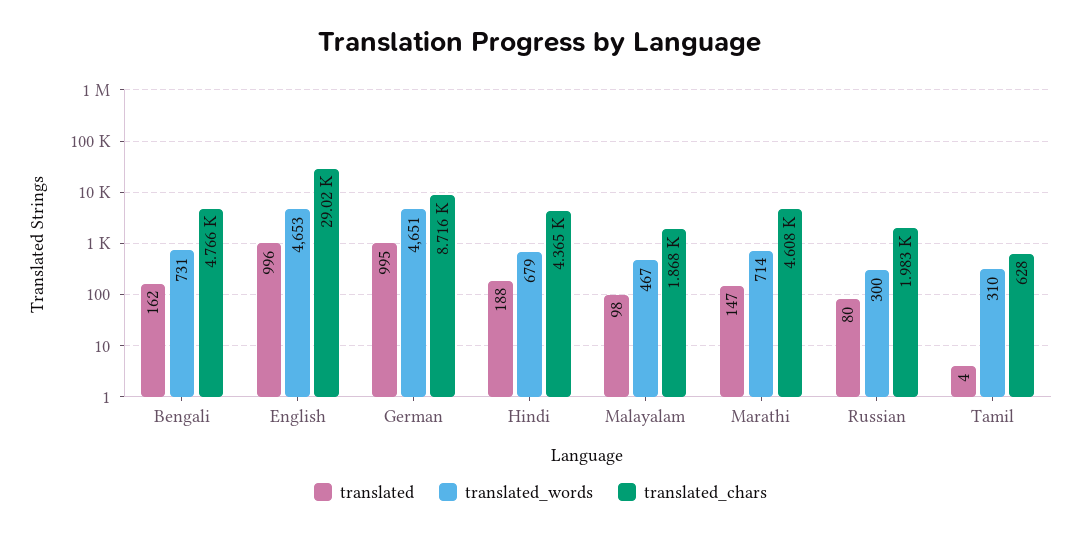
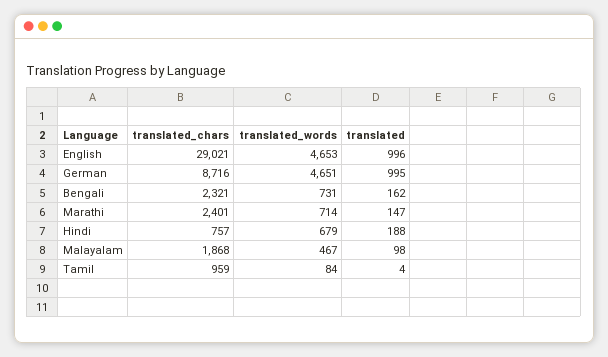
translated_chars, Bengali: 4766 -> 2321
translated_chars, Hindi: 4365 -> 757
translated_chars, Marathi: 4608 -> 2401
translated, Russian: 80 -> none
translated_words, Russian: 300 -> none
translated_chars, Russian: 1983 -> none
translated_words, Tamil: 310 -> 84
translated_chars, Tamil: 628 -> 959

